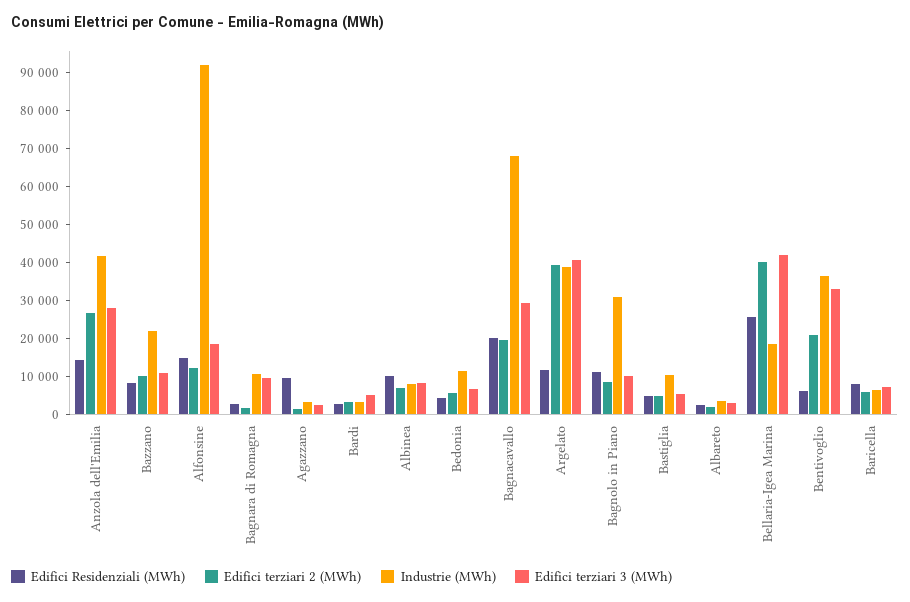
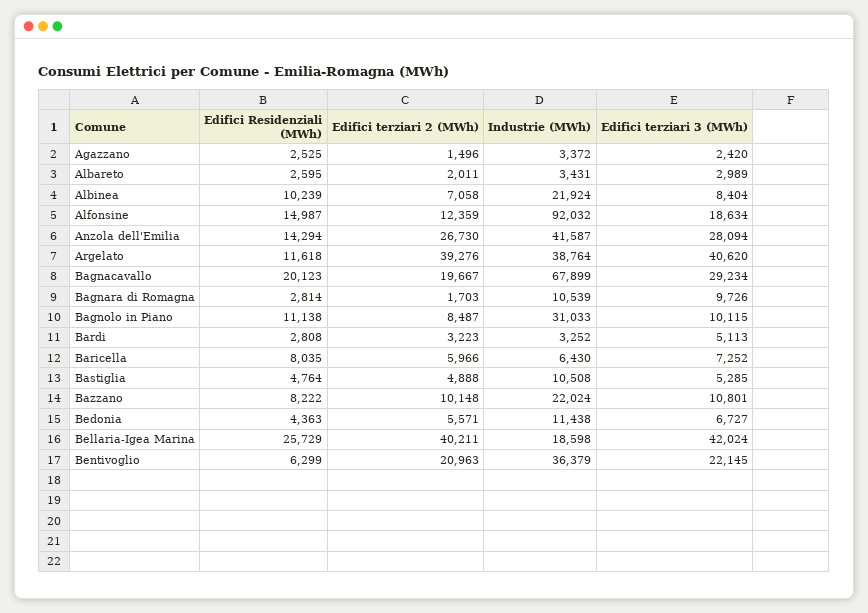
Edifici Residenziali (MWh), Agazzano: 10000 -> 2525
Industrie (MWh), Albinea: 7500 -> 21924
Edifici terziari 3 (MWh), Bentivoglio: 32500 -> 22145

